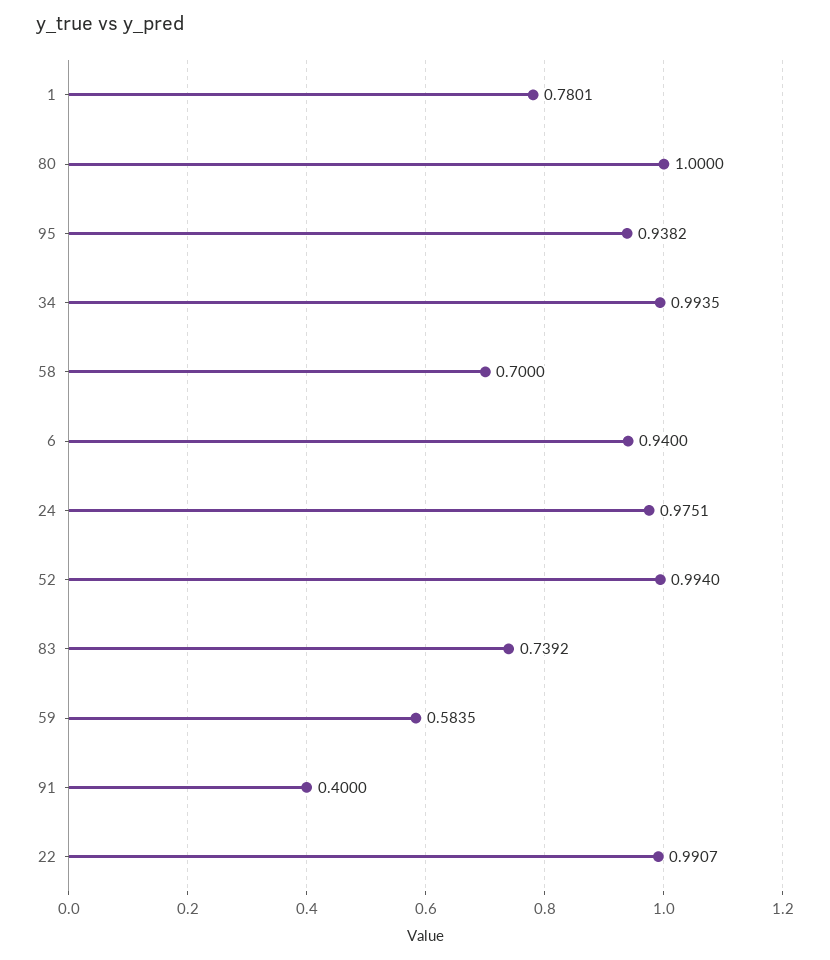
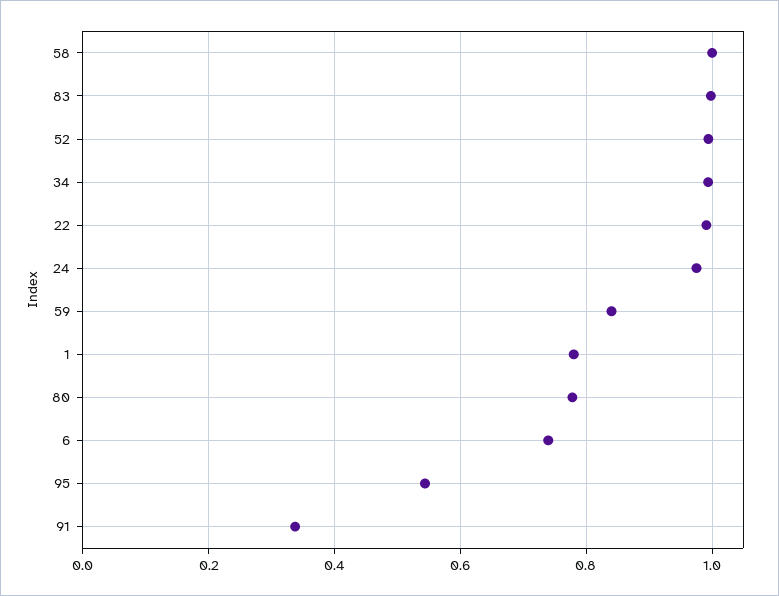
80: 1 -> 0.78
95: 0.9382 -> 0.54
58: 0.7 -> 1
6: 0.94 -> 0.74
83: 0.7392 -> 1
59: 0.5835 -> 0.84
91: 0.4 -> 0.34

